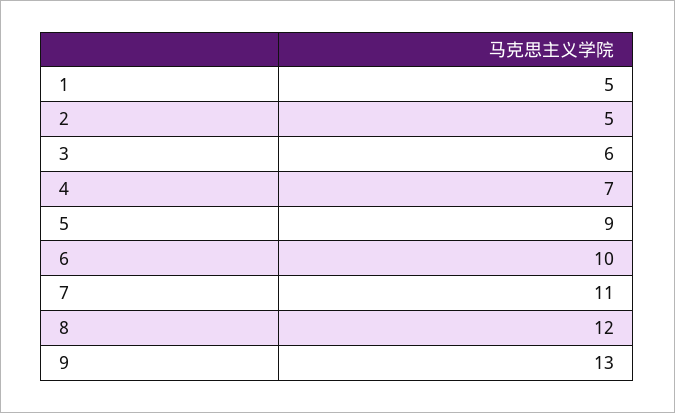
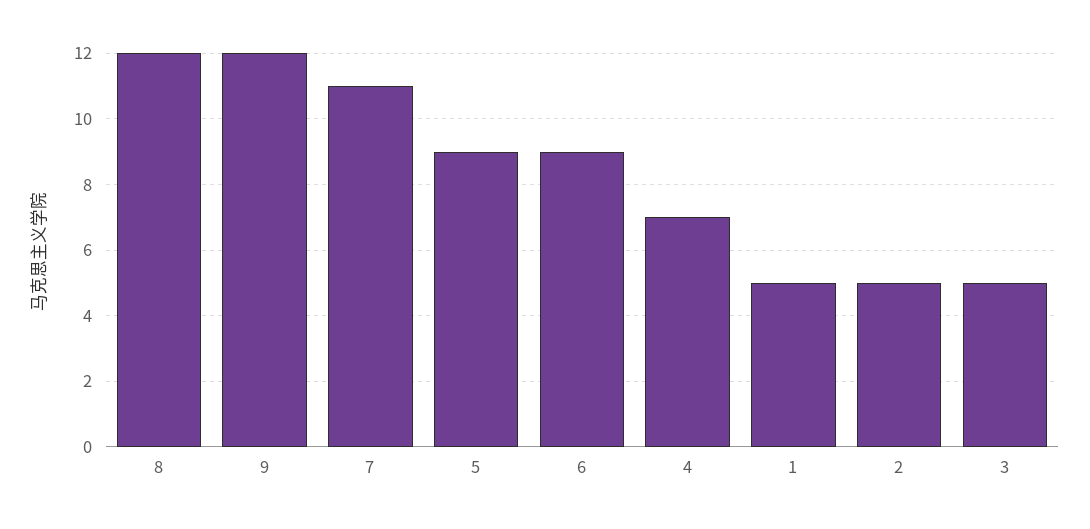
3: 6 -> 5
6: 10 -> 9
9: 13 -> 12

